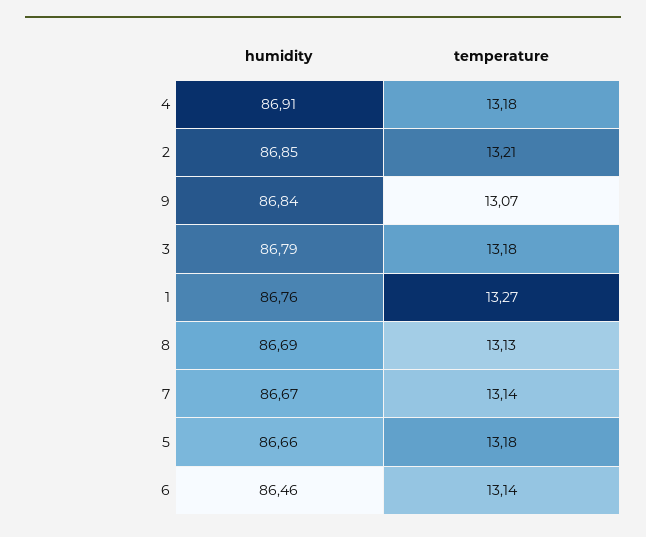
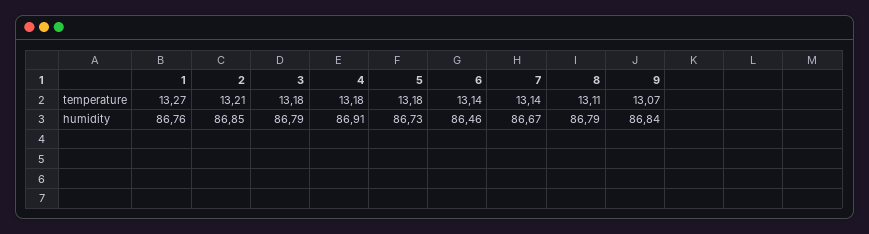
humidity, 8: 86.69 -> 86.79
temperature, 8: 13.13 -> 13.11
humidity, 5: 86.66 -> 86.73

